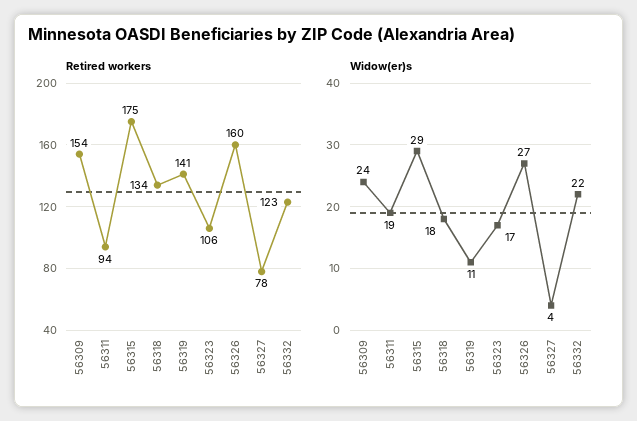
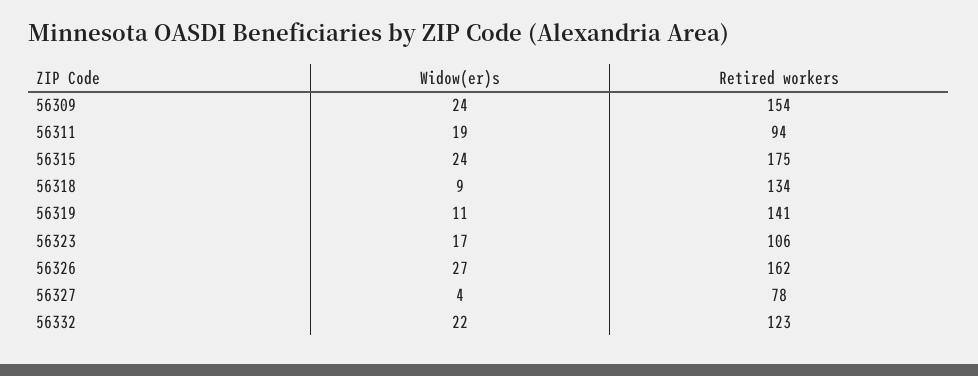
Retired workers, 56326: 160 -> 162
Widow(er)s, 56315: 29 -> 24
Widow(er)s, 56318: 18 -> 9

